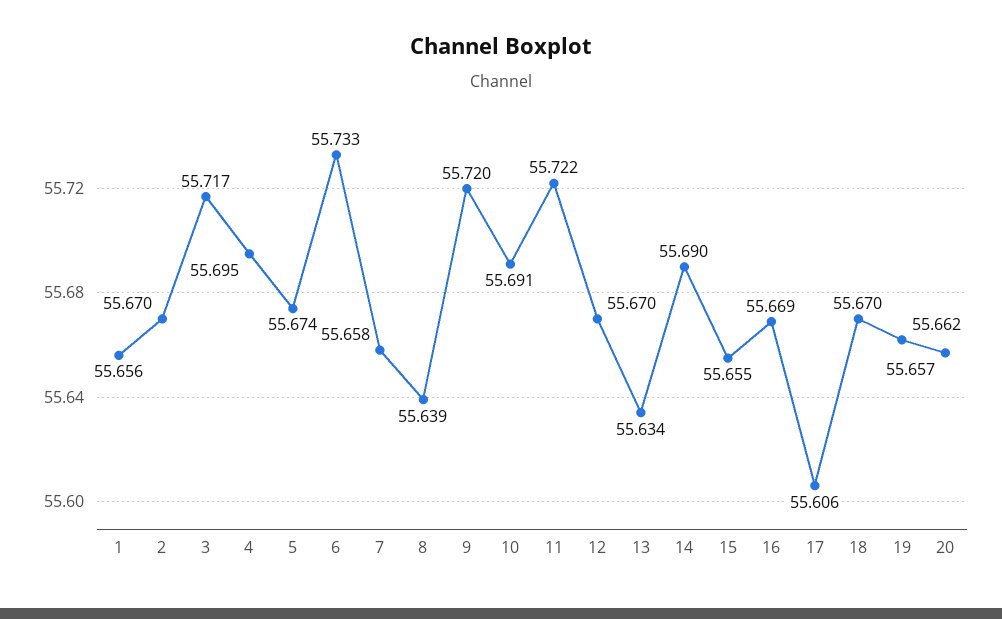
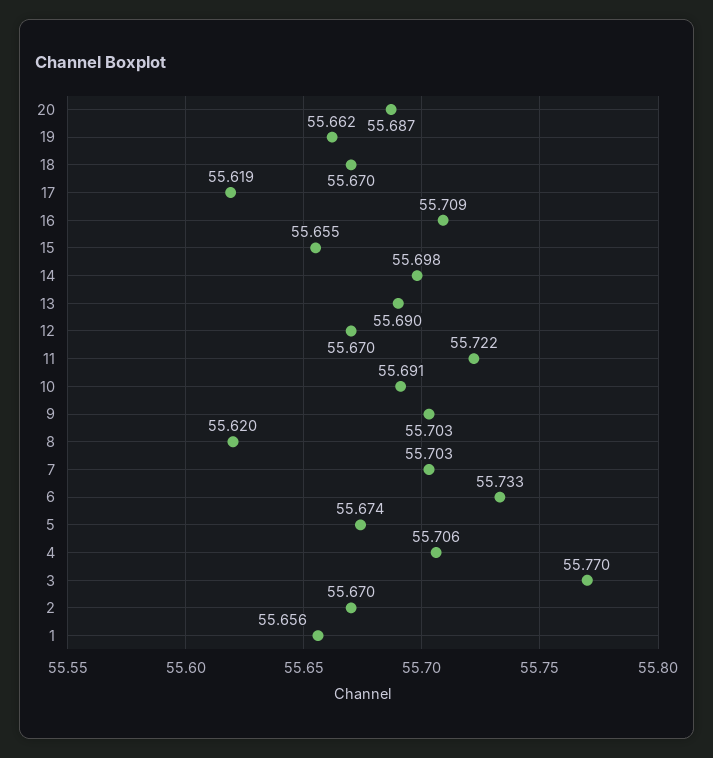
3: 55.717 -> 55.77
4: 55.695 -> 55.706
7: 55.658 -> 55.703
8: 55.639 -> 55.62
9: 55.72 -> 55.703
13: 55.634 -> 55.69
14: 55.69 -> 55.698
16: 55.669 -> 55.709
17: 55.606 -> 55.619
20: 55.657 -> 55.687

